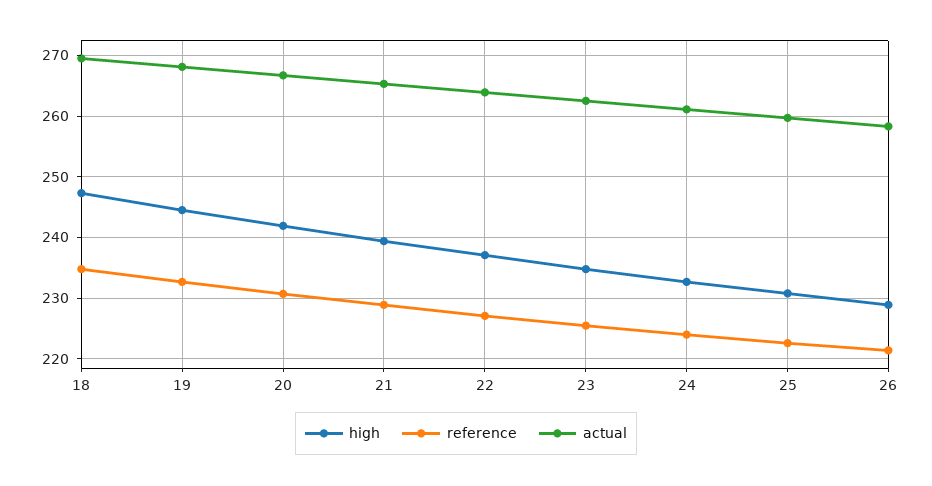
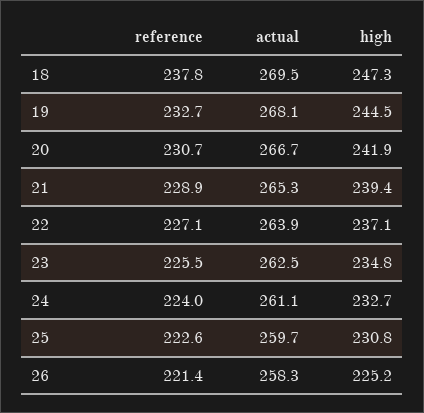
reference, 18: 235 -> 237.8
high, 26: 229 -> 225.2

